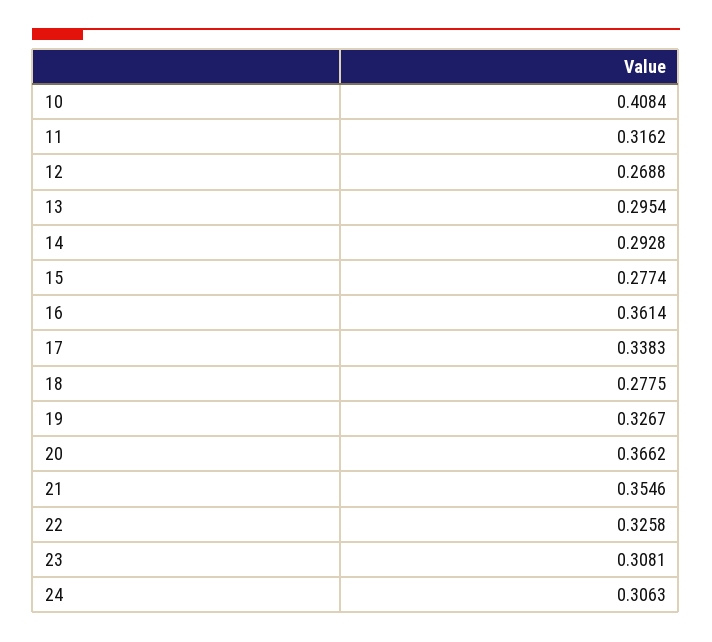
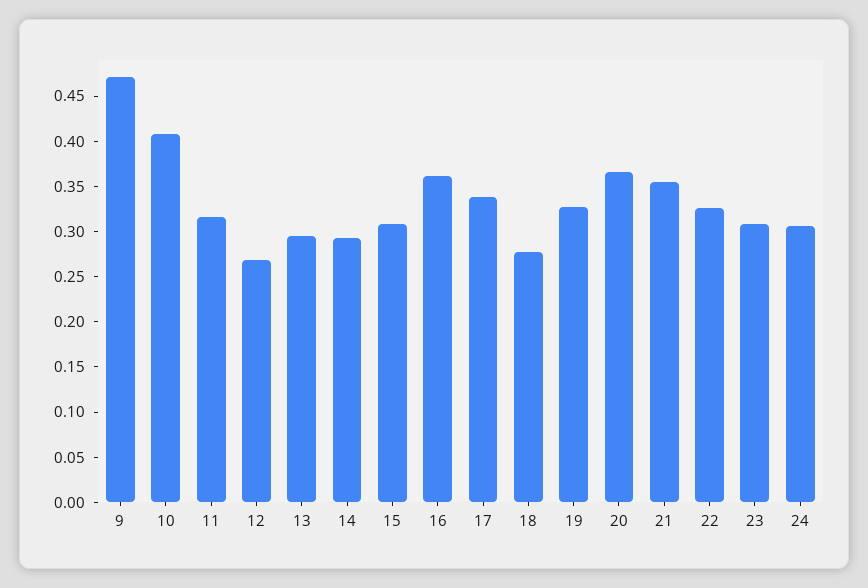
15: 0.2774 -> 0.31
9: none -> 0.47

